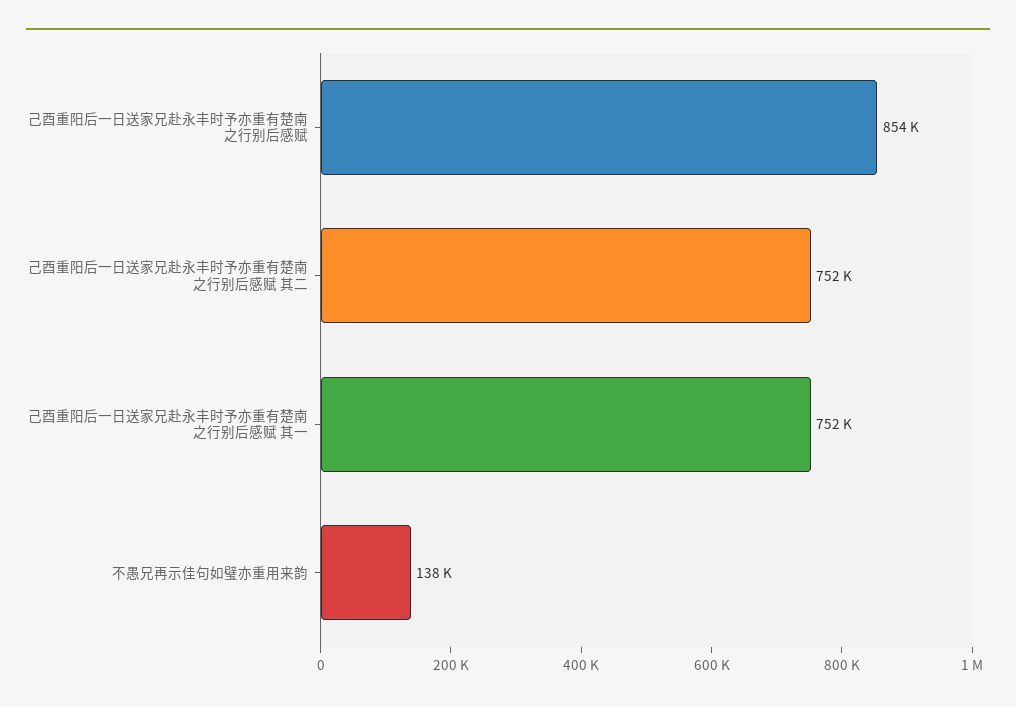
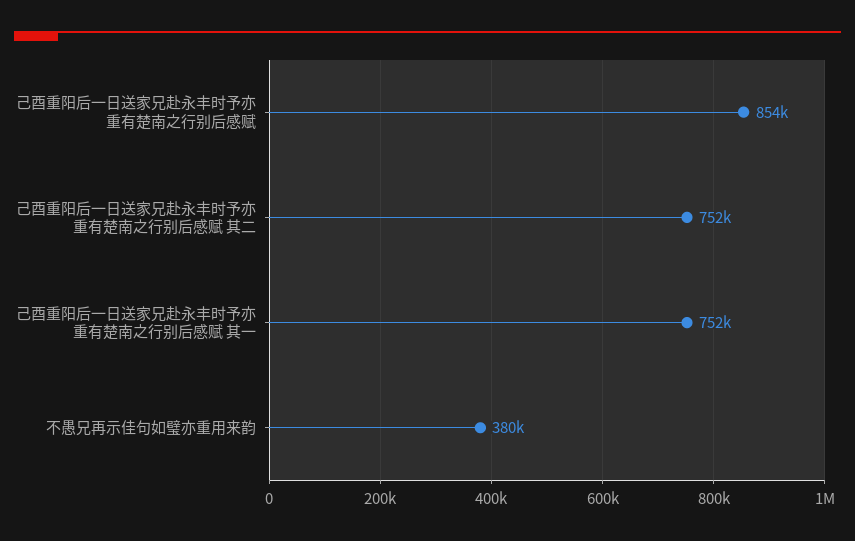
不愚兄再示佳句如璧亦重用来韵: 138000 -> 380000

